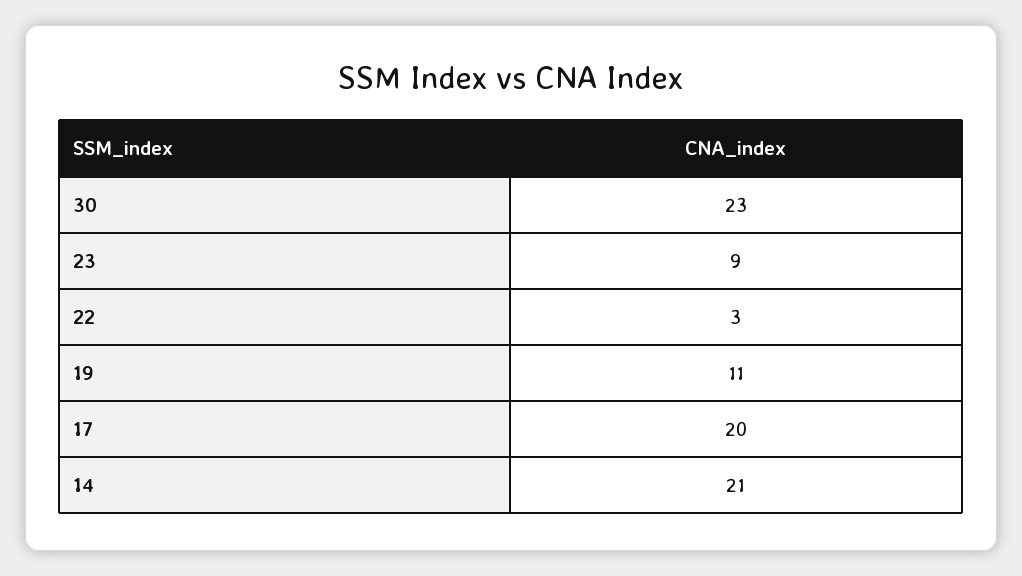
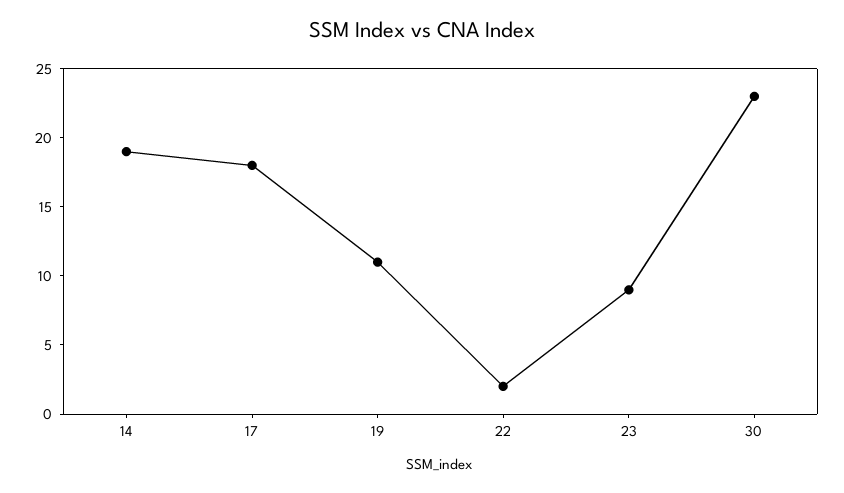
22: 3 -> 2
17: 20 -> 18
14: 21 -> 19

